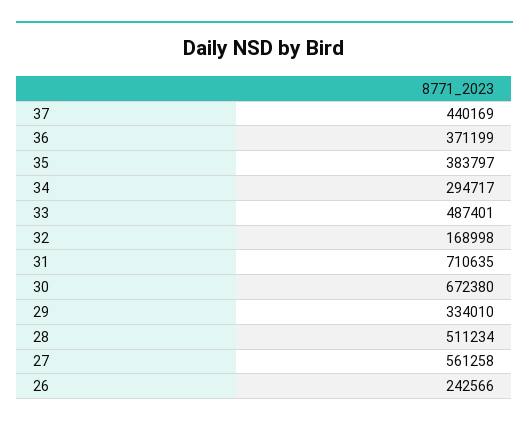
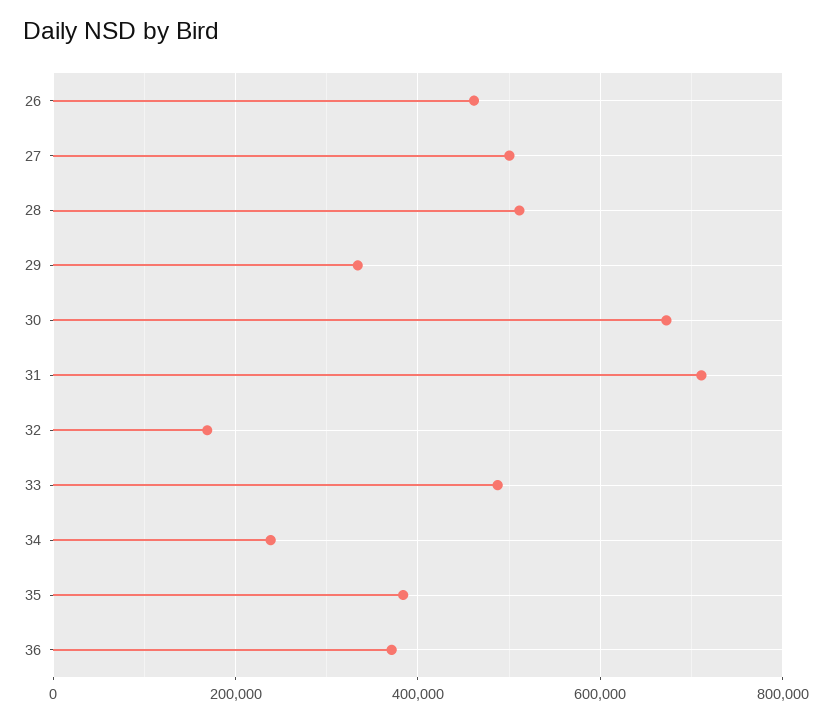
37: 440169 -> none
34: 294717 -> 240000
27: 561258 -> 500000
26: 242566 -> 460000

